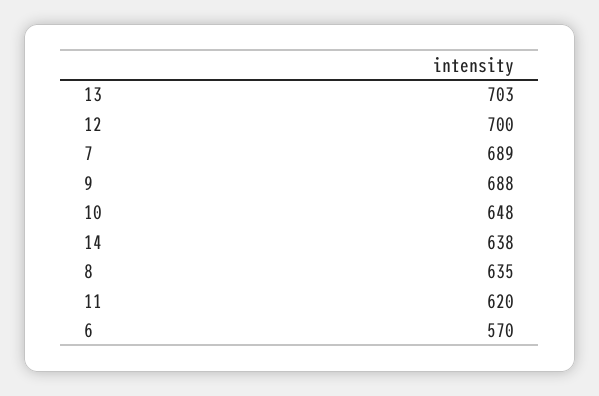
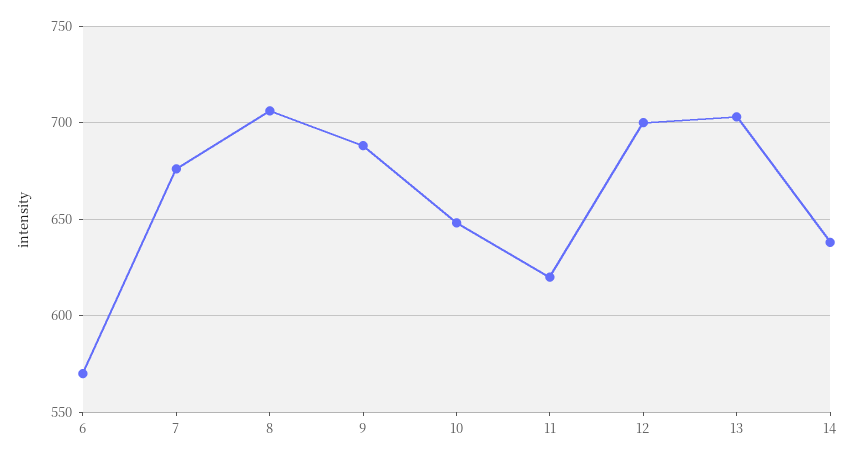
7: 689 -> 675
8: 635 -> 705

